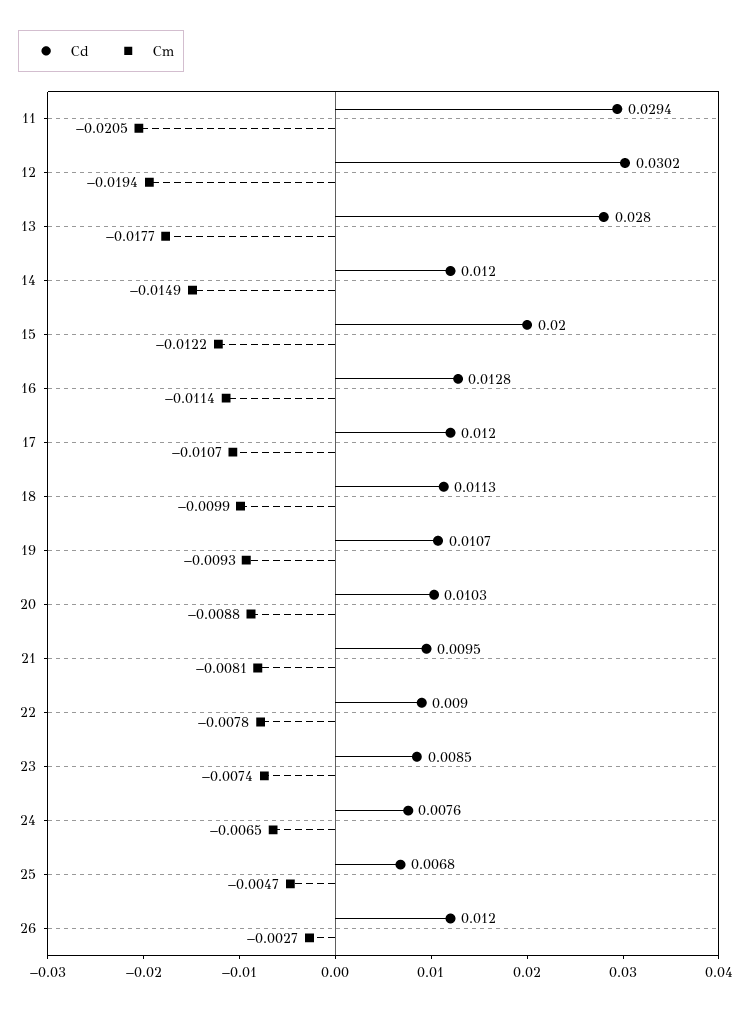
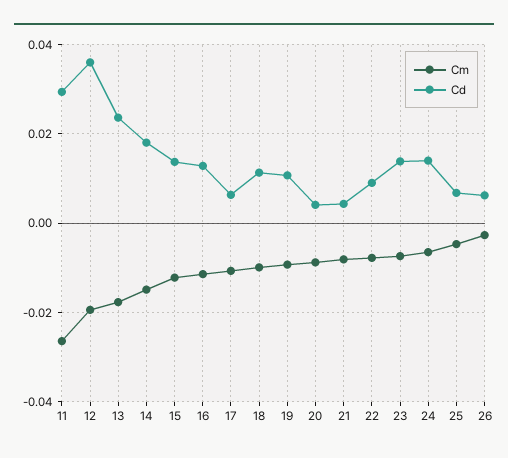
Cm, 11: -0.0205 -> -0.026
Cd, 12: 0.0302 -> 0.036
Cd, 13: 0.028 -> 0.024
Cd, 14: 0.012 -> 0.018
Cd, 15: 0.02 -> 0.014
Cd, 17: 0.012 -> 0.006
Cd, 20: 0.0103 -> 0.004
Cd, 21: 0.0095 -> 0.004
Cd, 23: 0.0085 -> 0.014
Cd, 24: 0.0076 -> 0.014
Cd, 26: 0.012 -> 0.006

